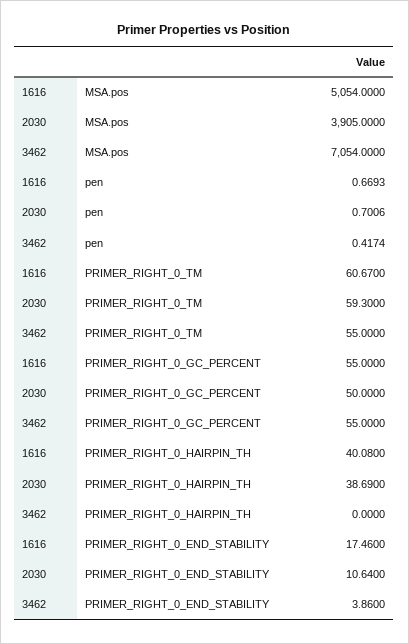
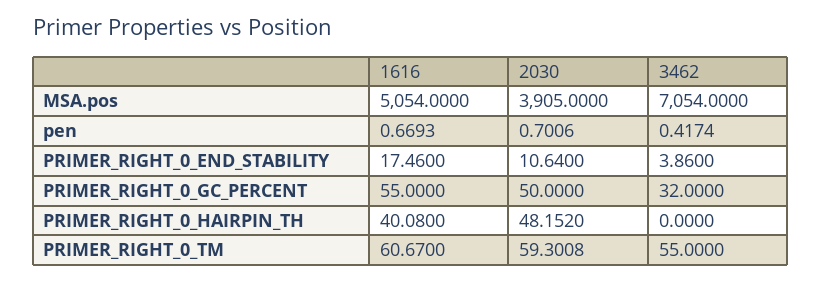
2030, PRIMER_RIGHT_0_TM: 59.3 -> 59.3008
3462, PRIMER_RIGHT_0_GC_PERCENT: 55 -> 32
2030, PRIMER_RIGHT_0_HAIRPIN_TH: 38.69 -> 48.152

